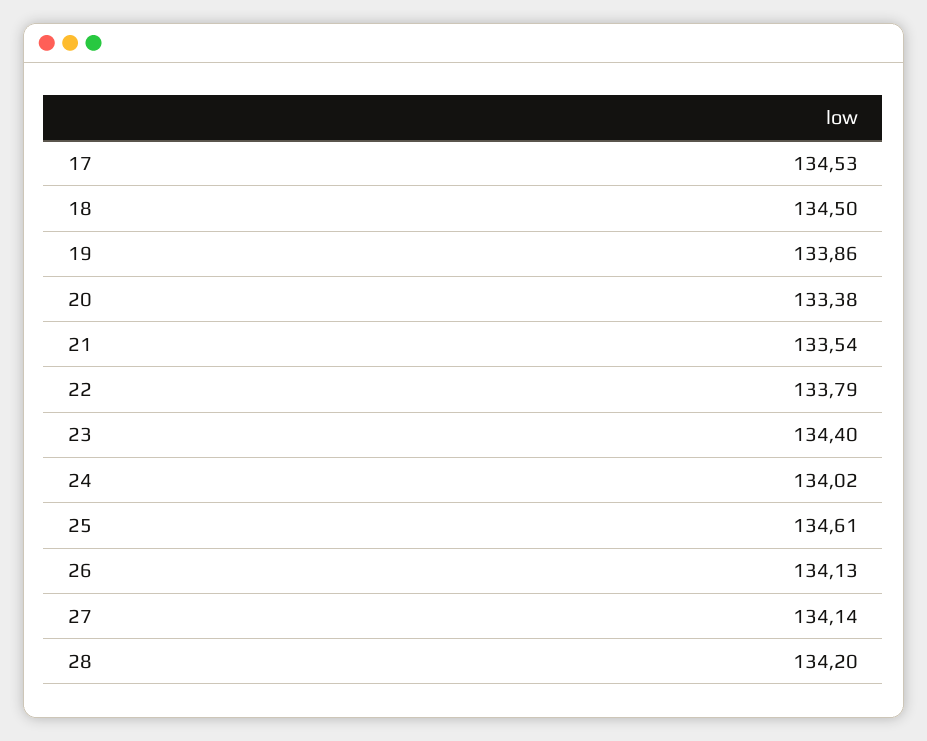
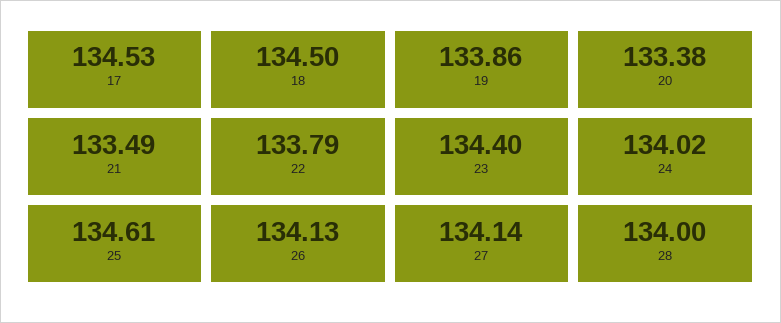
21: 133.54 -> 133.49
28: 134.2 -> 134

